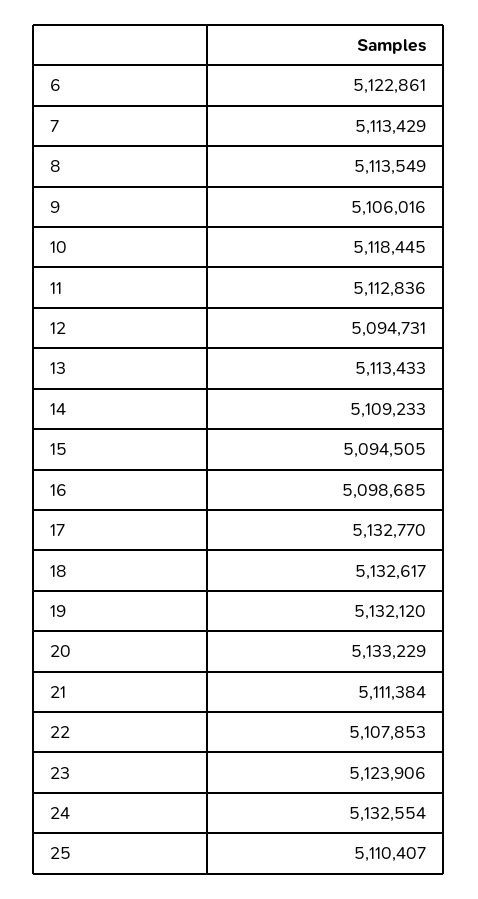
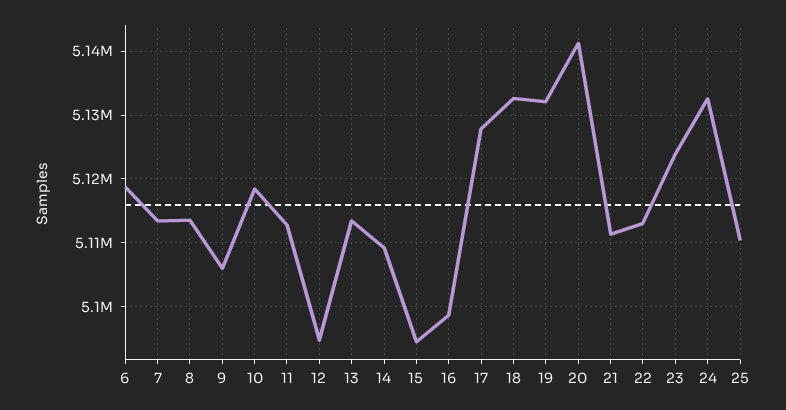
6: 5122861 -> 5119000
17: 5132770 -> 5128000
20: 5133229 -> 5141000
22: 5107853 -> 5113000

